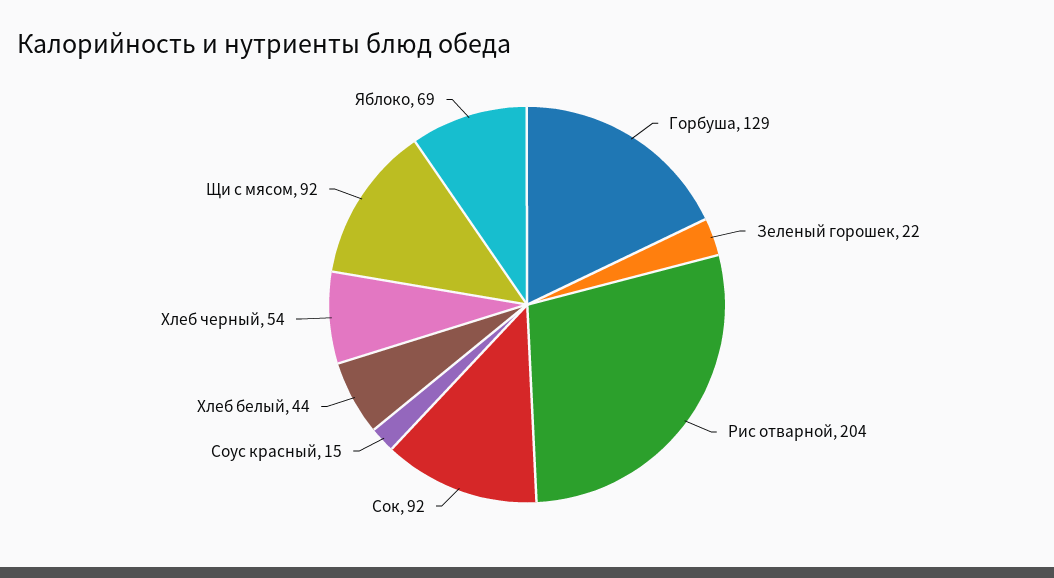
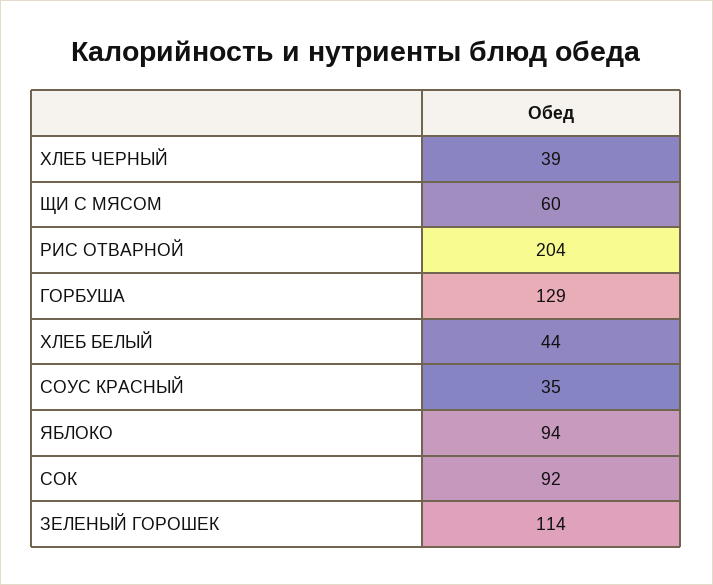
Зеленый горошек: 22 -> 114
Соус красный: 15 -> 35
Хлеб черный: 54 -> 39
Щи с мясом: 92 -> 60
Яблоко: 69 -> 94

